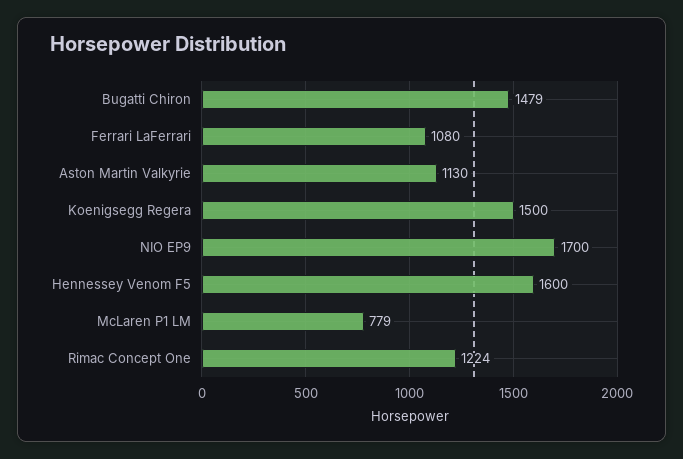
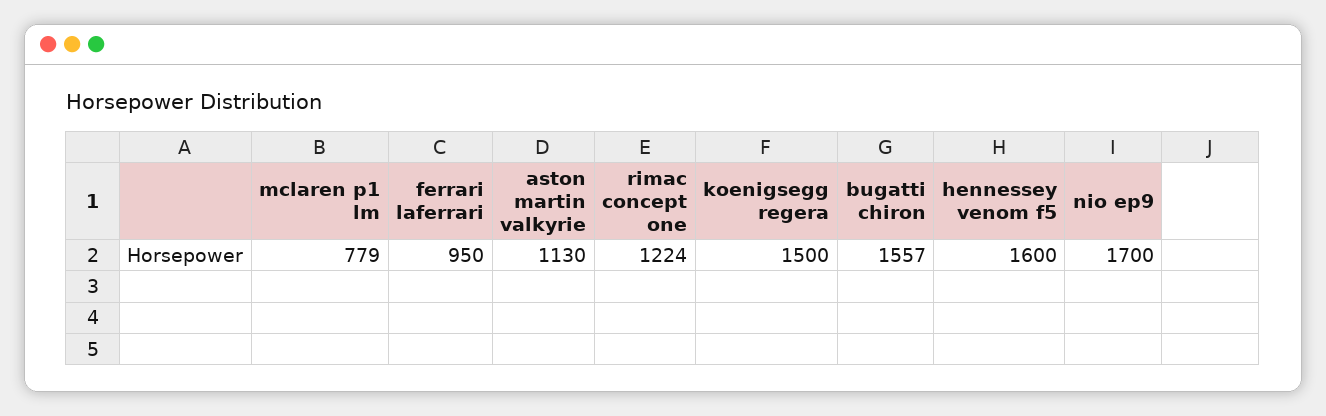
Bugatti Chiron: 1479 -> 1557
Ferrari LaFerrari: 1080 -> 950

